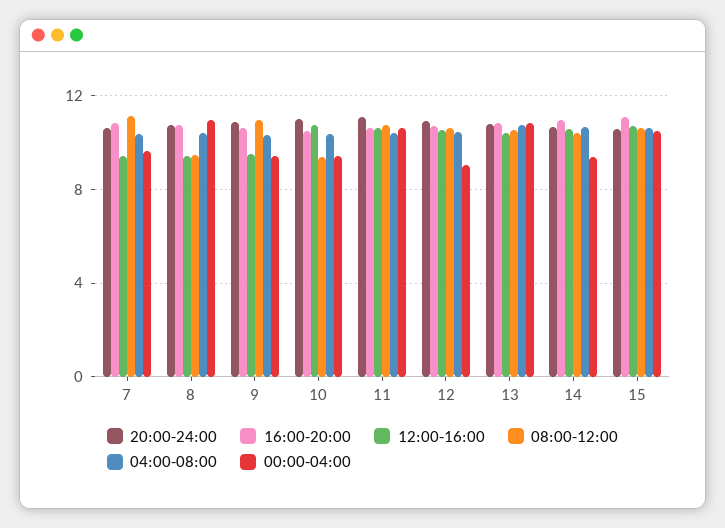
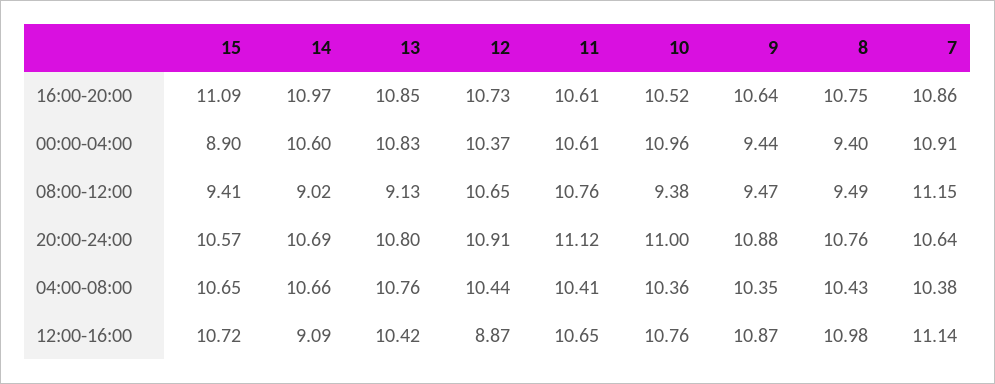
12:00-16:00, 7: 9.5 -> 11.14
00:00-04:00, 7: 9.5 -> 10.91
12:00-16:00, 8: 9.5 -> 10.98
00:00-04:00, 8: 11 -> 9.4
12:00-16:00, 9: 9.5 -> 10.87
08:00-12:00, 9: 11 -> 9.47
00:00-04:00, 10: 9.5 -> 10.96
12:00-16:00, 12: 10.5 -> 8.87
00:00-04:00, 12: 9 -> 10.37
08:00-12:00, 13: 10.5 -> 9.13
12:00-16:00, 14: 10.5 -> 9.09
08:00-12:00, 14: 10.5 -> 9.02
00:00-04:00, 14: 9.5 -> 10.6
08:00-12:00, 15: 10.5 -> 9.41
00:00-04:00, 15: 10.5 -> 8.9

